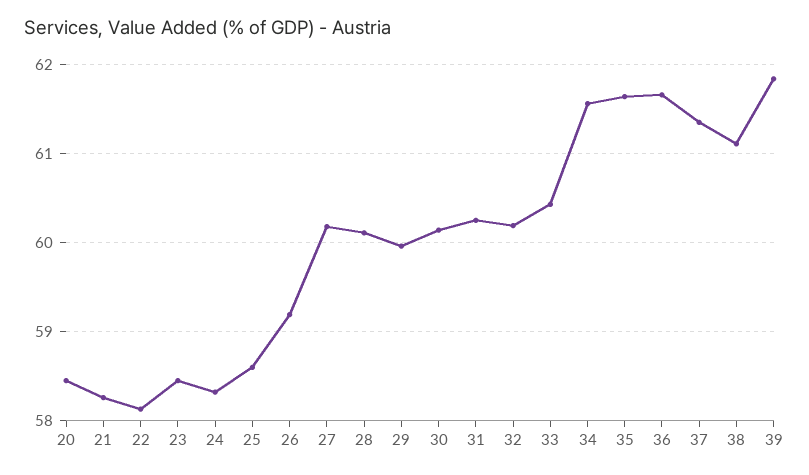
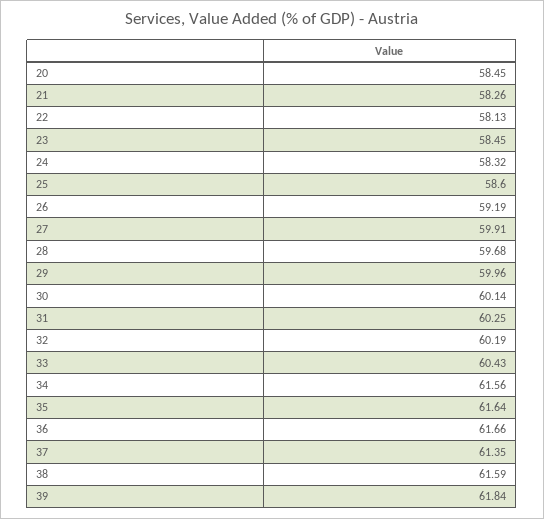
27: 60.2 -> 59.91
28: 60.1 -> 59.68
38: 61.1 -> 61.59

